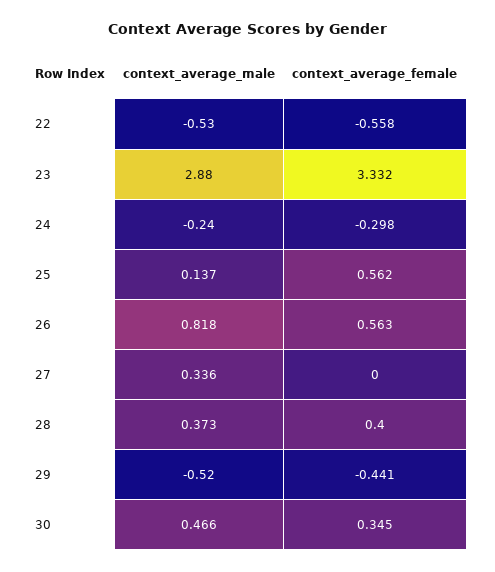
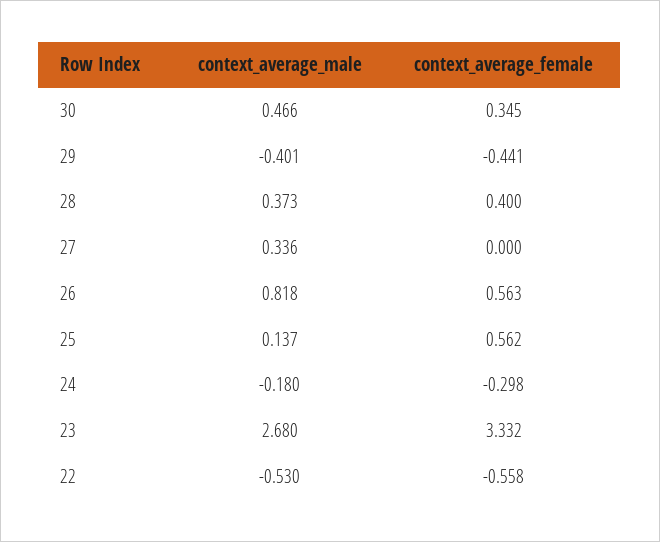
context_average_male, 23: 2.88 -> 2.68
context_average_male, 24: -0.24 -> -0.18
context_average_male, 29: -0.52 -> -0.401

